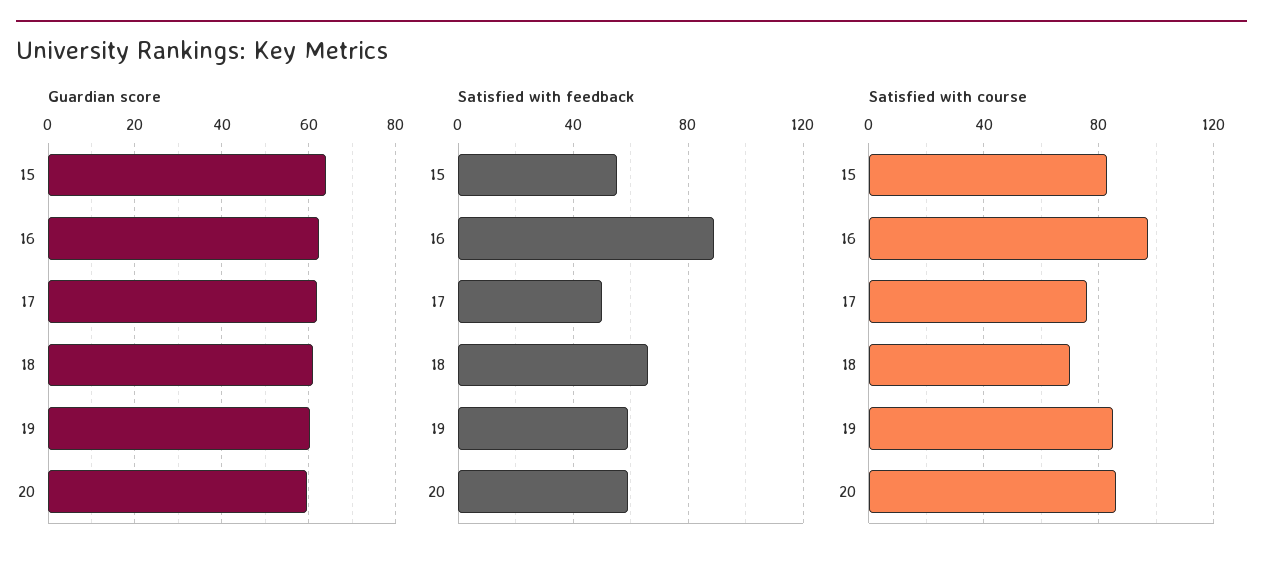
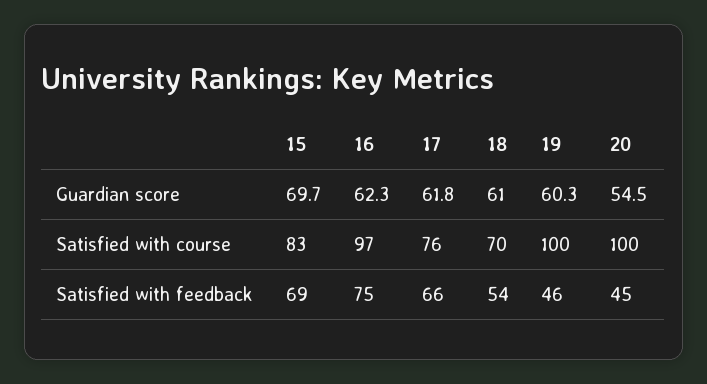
Guardian score, 15: 64 -> 69.7
Guardian score, 20: 60 -> 54.5
Satisfied with feedback, 15: 55 -> 69
Satisfied with feedback, 16: 90 -> 75
Satisfied with feedback, 17: 50 -> 66
Satisfied with feedback, 18: 65 -> 54
Satisfied with feedback, 19: 60 -> 46
Satisfied with feedback, 20: 60 -> 45
Satisfied with course, 19: 85 -> 100
Satisfied with course, 20: 85 -> 100

